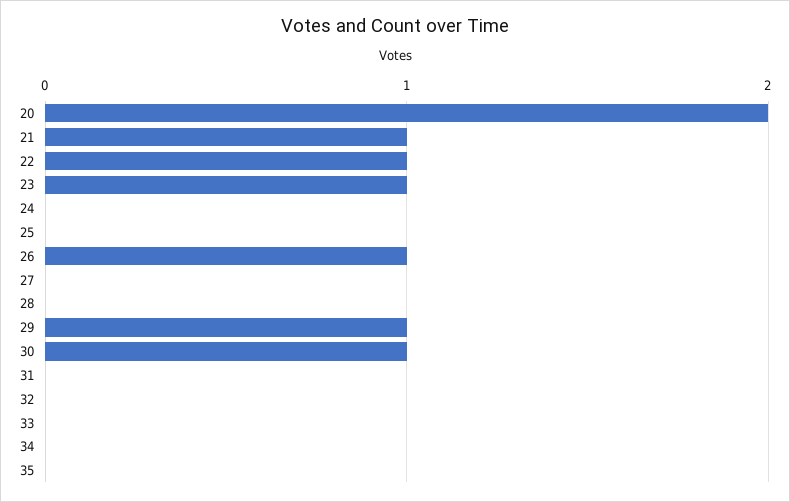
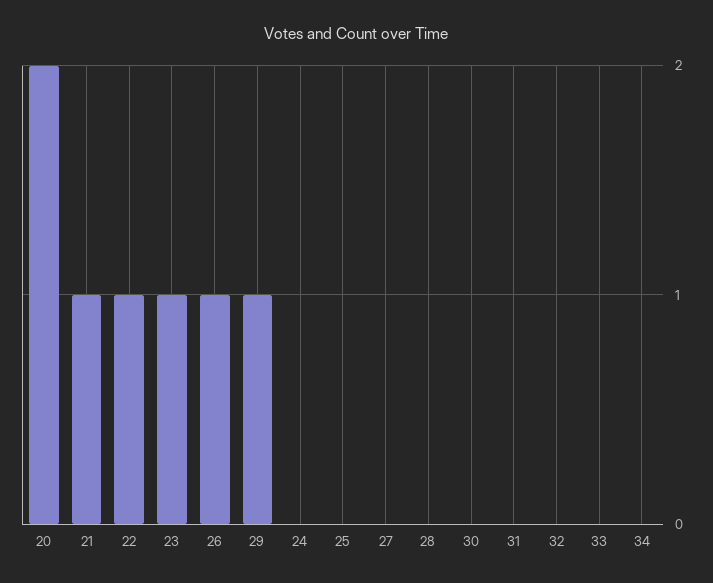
30: 1 -> 0
35: 0 -> none

